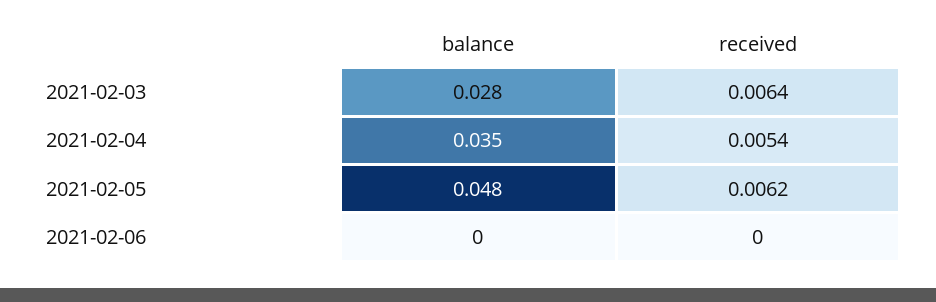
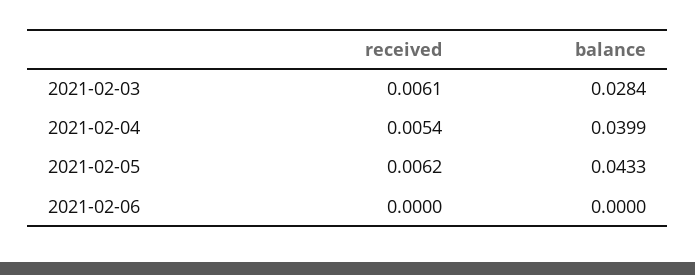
received, 2021-02-03: 0.0064 -> 0.0061
balance, 2021-02-04: 0.035 -> 0.0399
balance, 2021-02-05: 0.048 -> 0.0433

